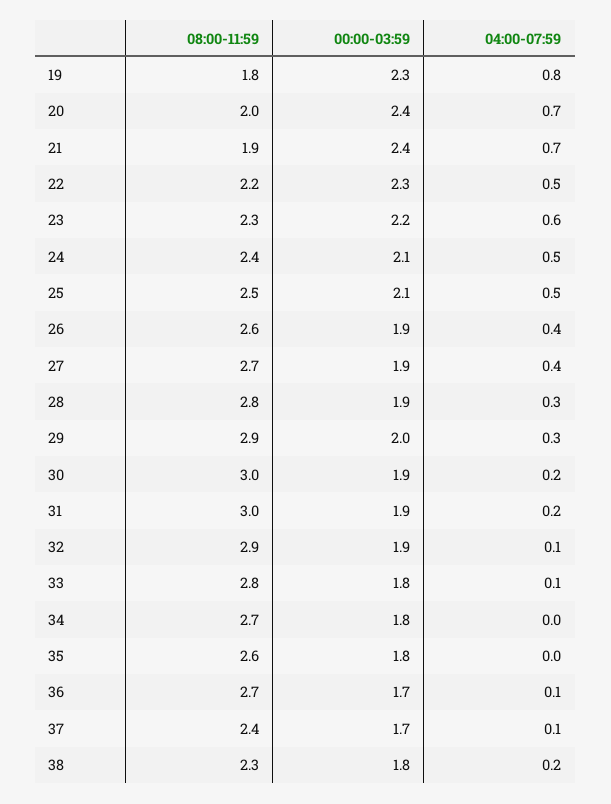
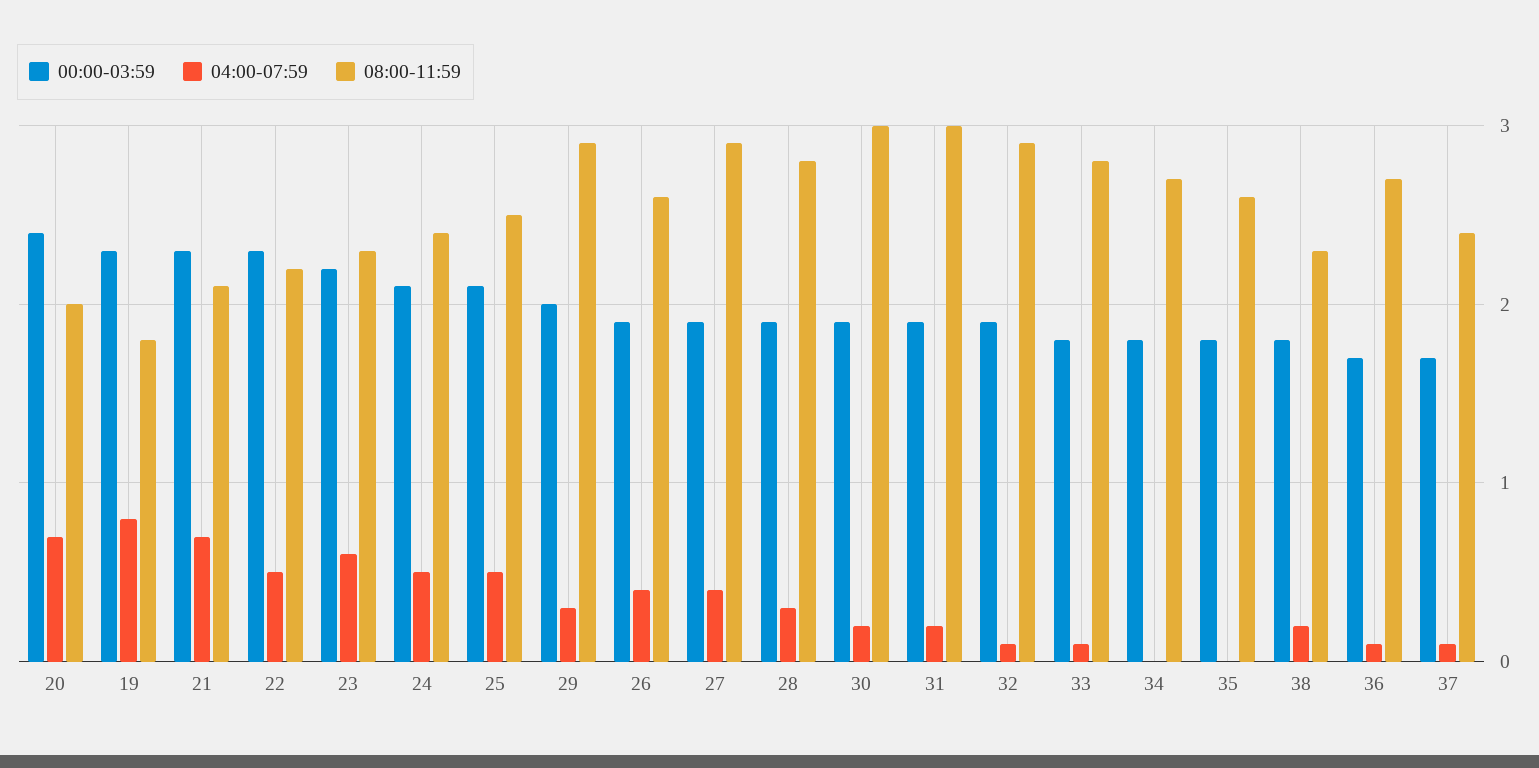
08:00-11:59, 21: 1.9 -> 2.1
00:00-03:59, 21: 2.4 -> 2.3
08:00-11:59, 27: 2.7 -> 2.9

